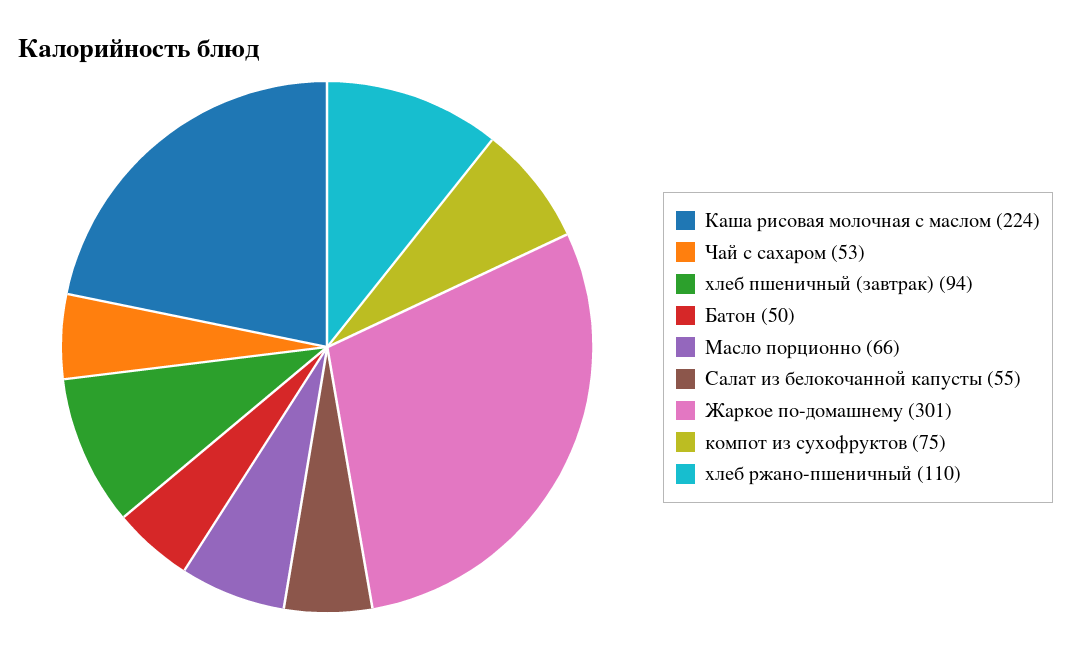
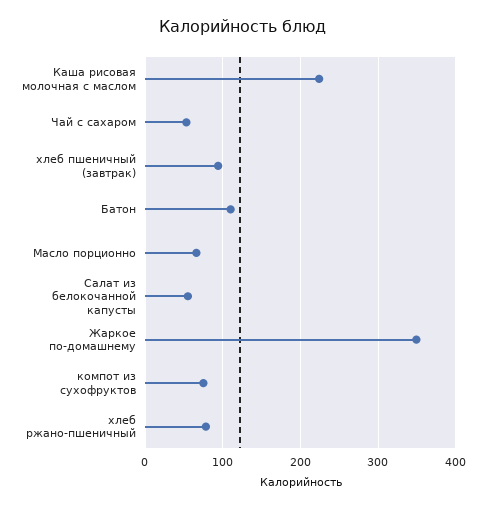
Батон: 50 -> 110
Жаркое по-домашнему: 301 -> 350
хлеб ржано-пшеничный: 110 -> 80

